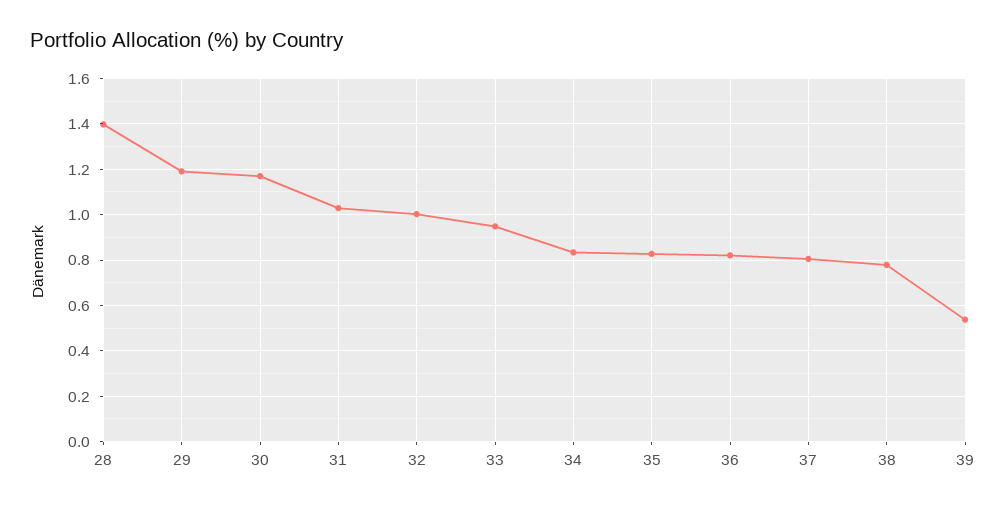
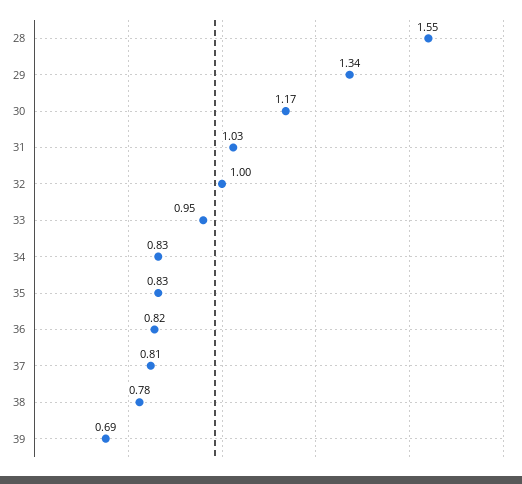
28: 1.4 -> 1.55
29: 1.2 -> 1.34
39: 0.55 -> 0.69

